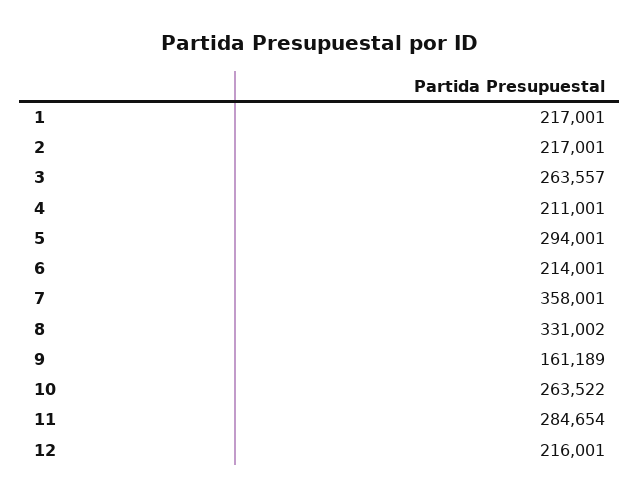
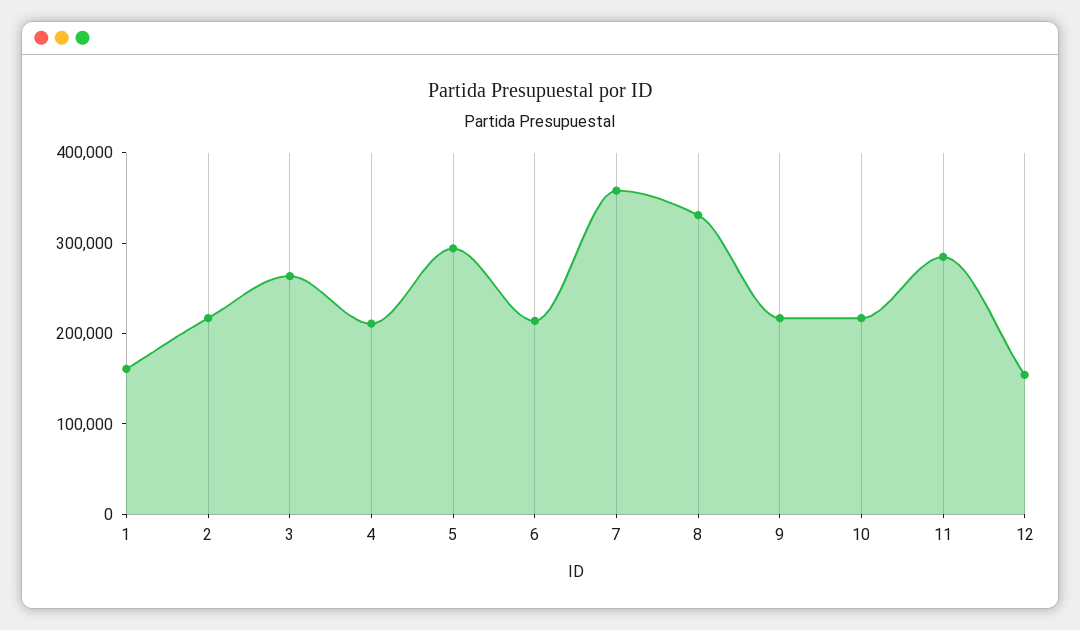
1: 217001 -> 160000
9: 161189 -> 220000
10: 263522 -> 220000
12: 216001 -> 160000

